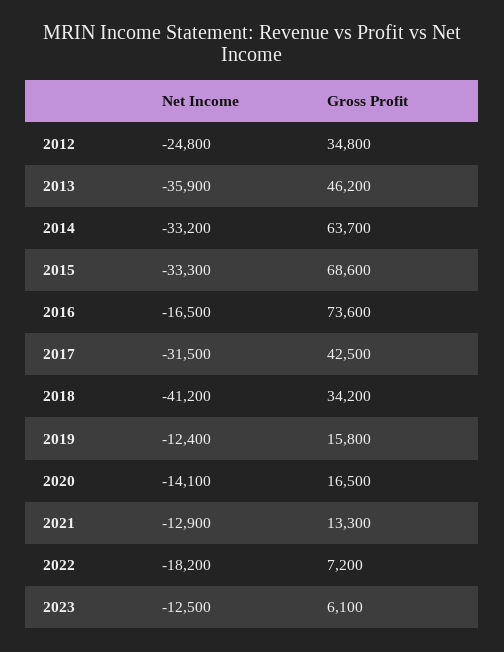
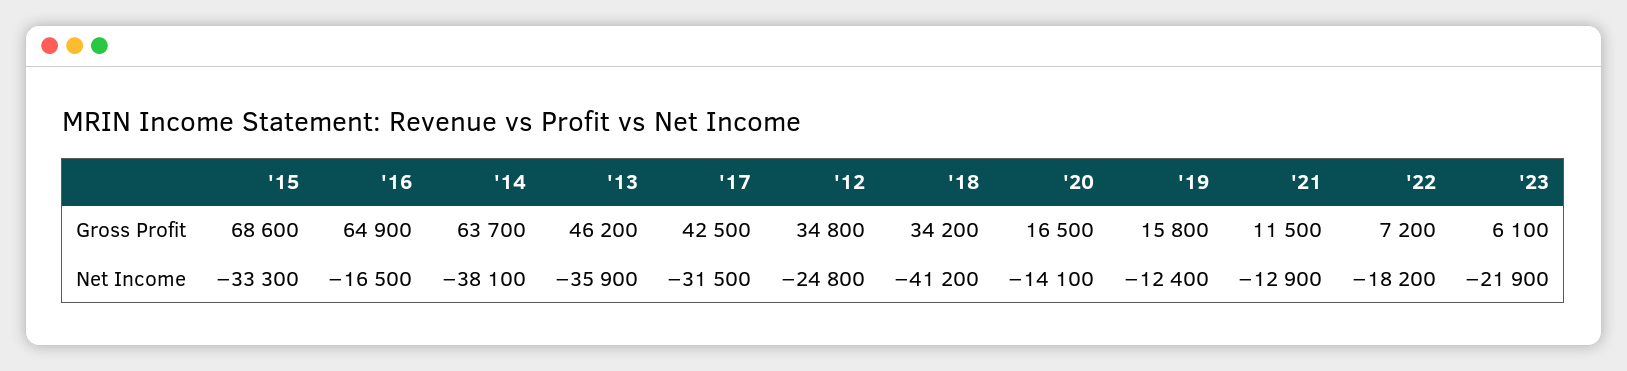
Net Income, 2014: -33200 -> -38100
Gross Profit, 2016: 73600 -> 64900
Gross Profit, 2021: 13300 -> 11500
Net Income, 2023: -12500 -> -21900

